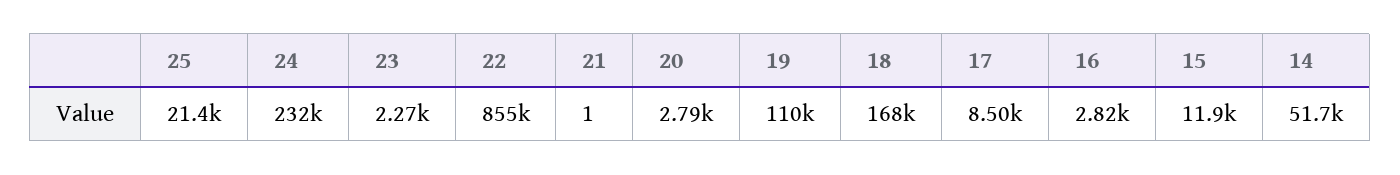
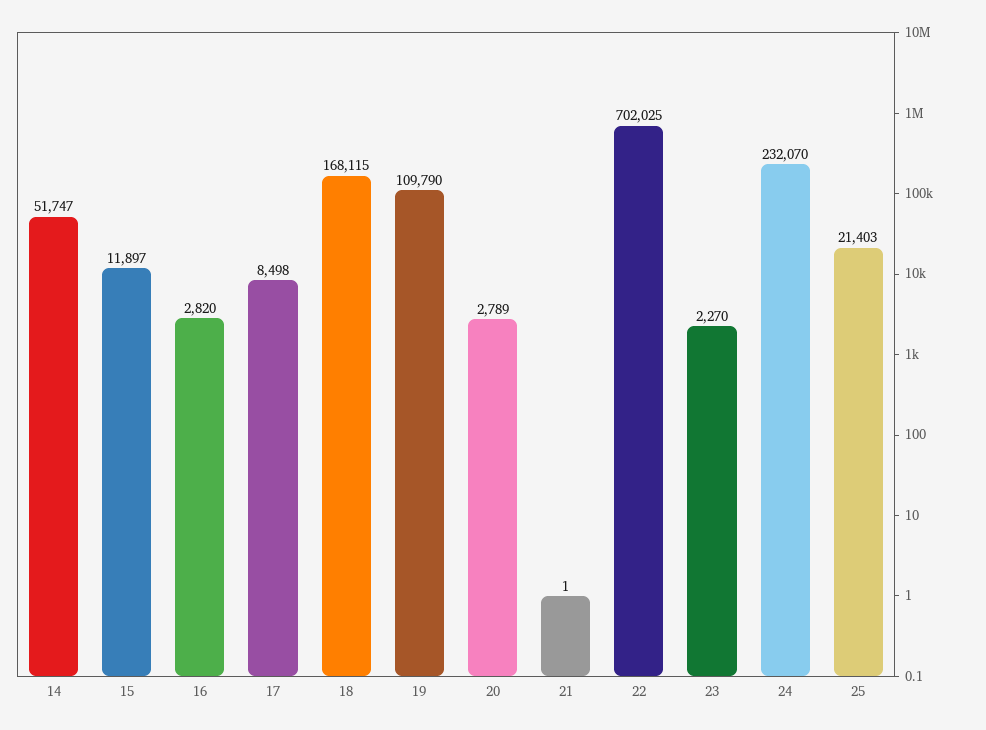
22: 855000 -> 702025

